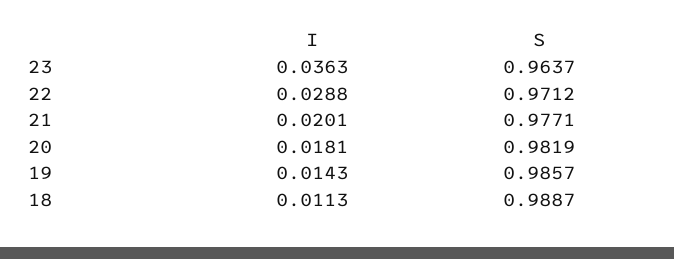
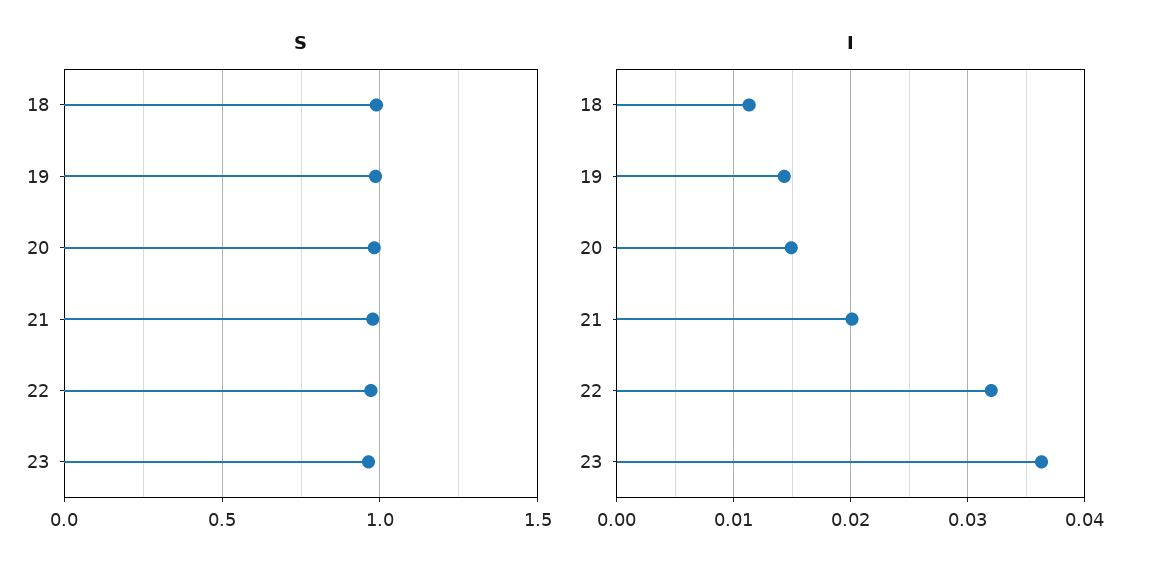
I, 22: 0.0288 -> 0.032
I, 20: 0.0181 -> 0.015

